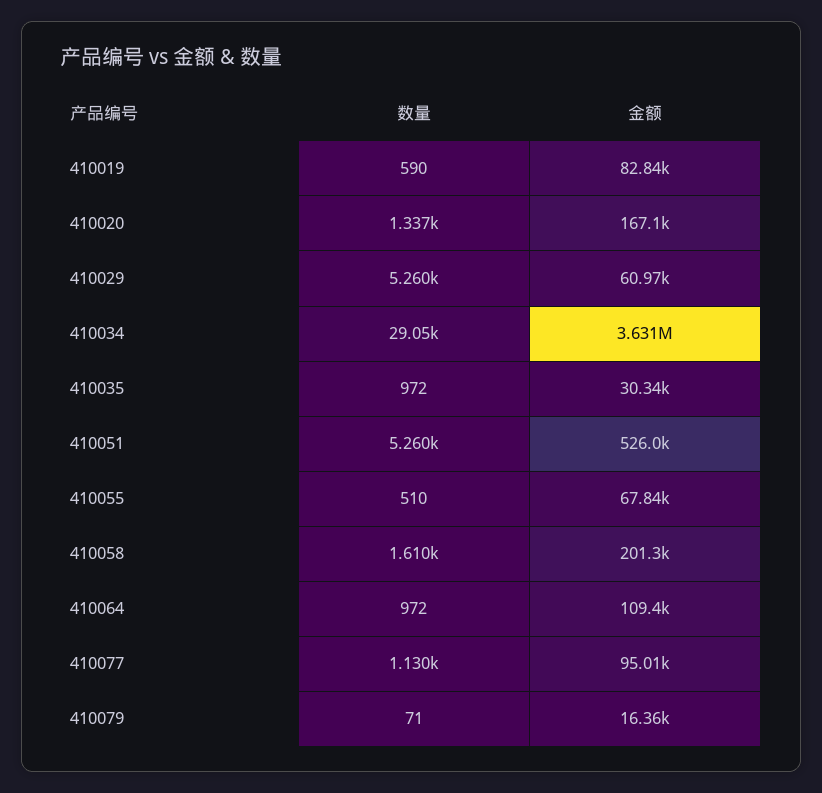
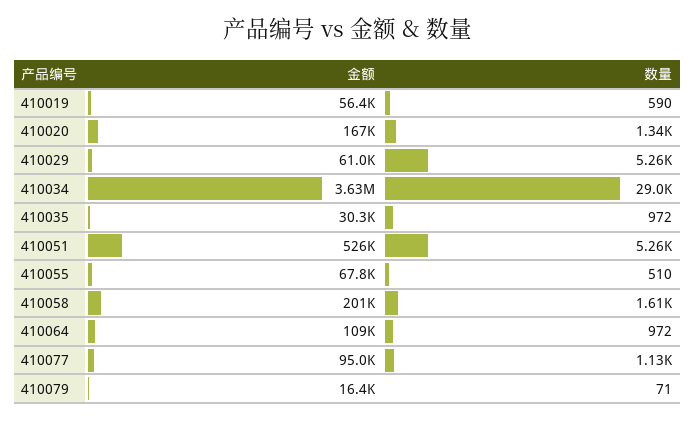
金额, 410019: 82840 -> 56400

